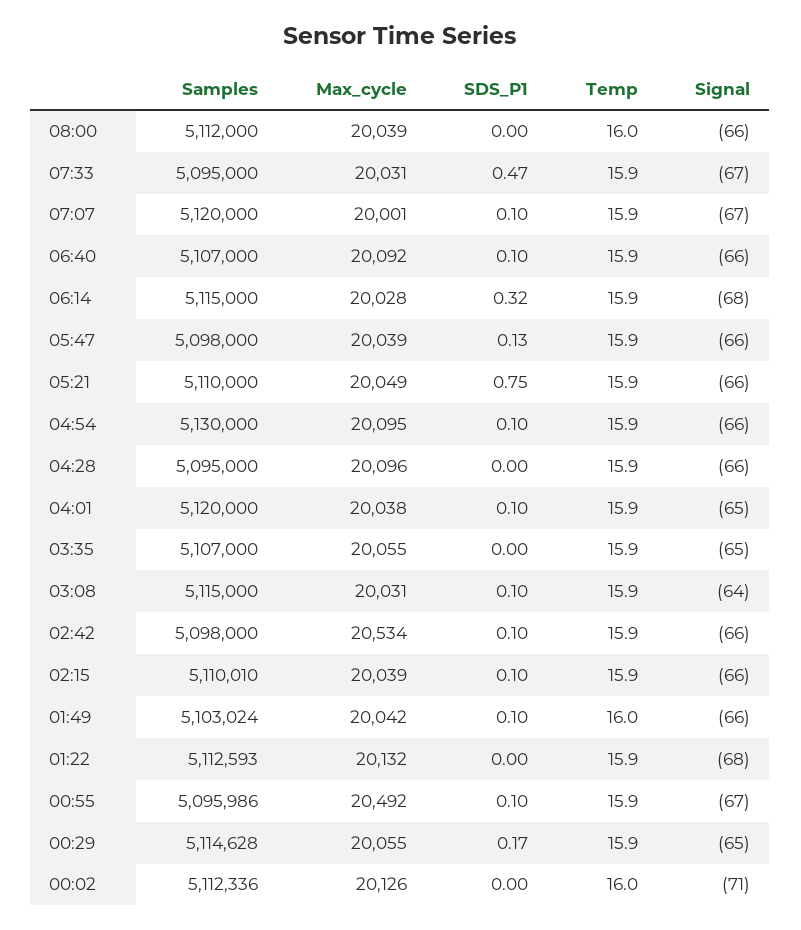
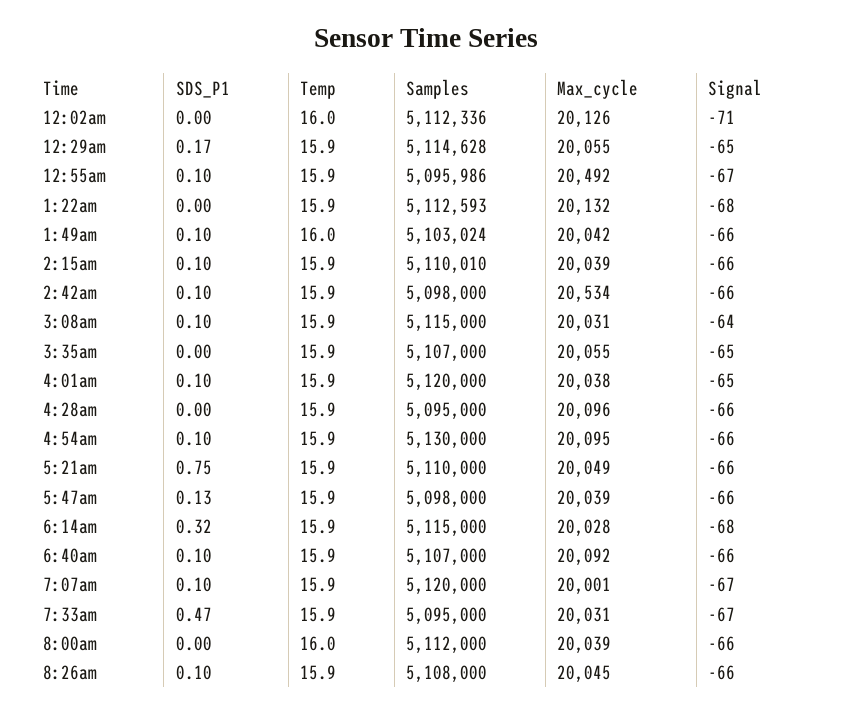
SDS_P1, 8:26am: none -> 0.1
Temp, 8:26am: none -> 15.9
Samples, 8:26am: none -> 5108000
Max_cycle, 8:26am: none -> 20045
Signal, 8:26am: none -> -66

